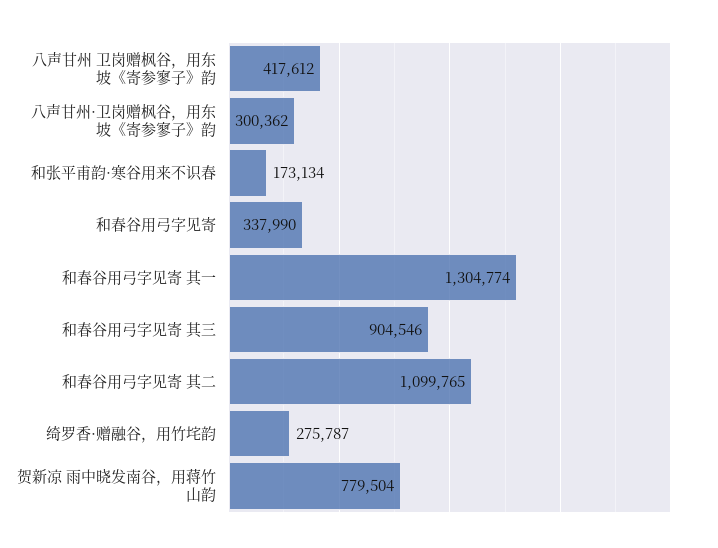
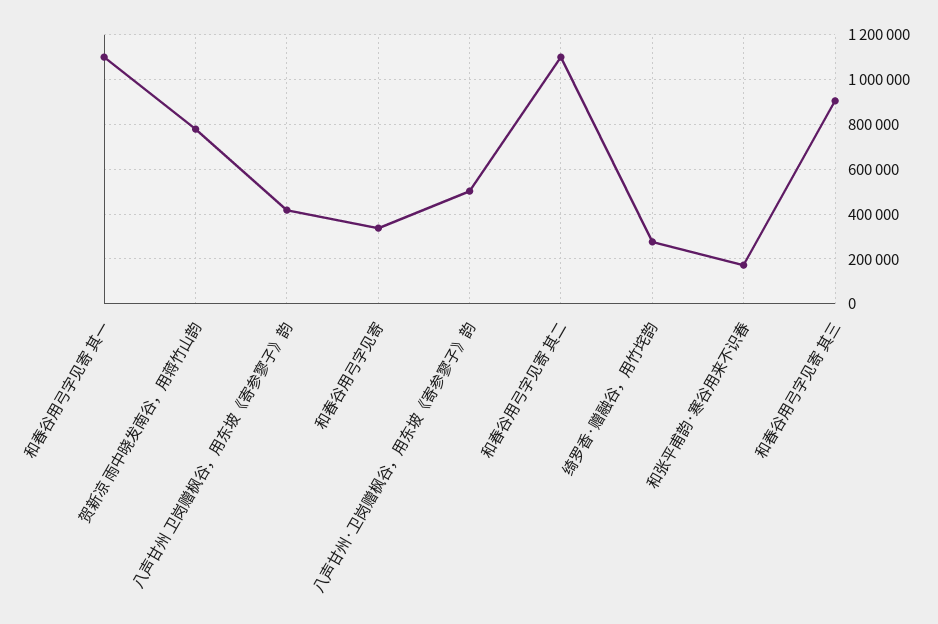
八声甘州·卫岗赠枫谷，用东坡《寄参寥子》韵: 300362 -> 500000
和春谷用弓字见寄 其一: 1304774 -> 1100000

